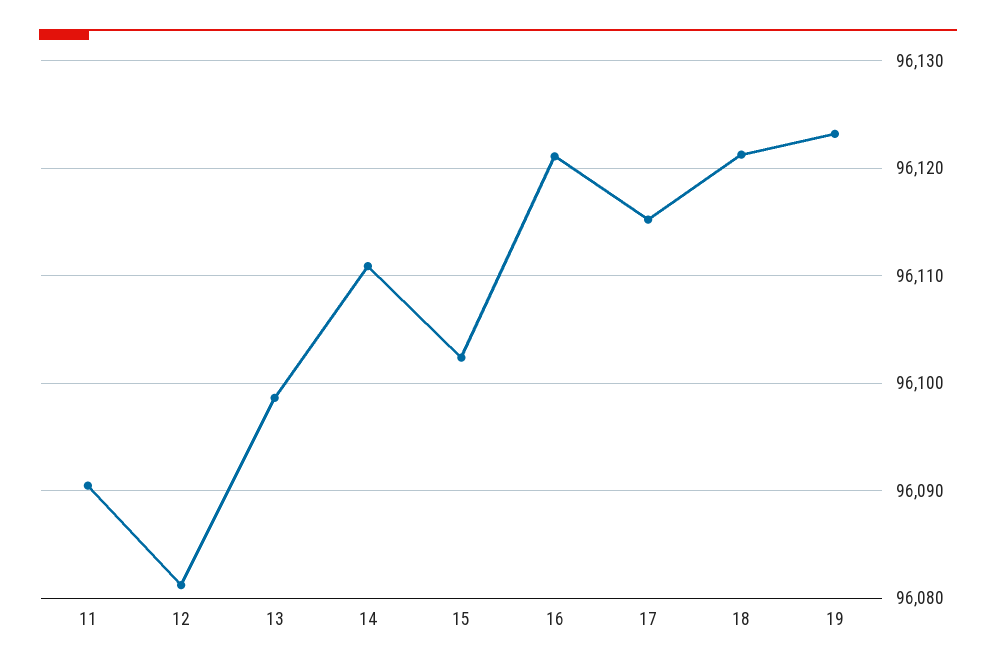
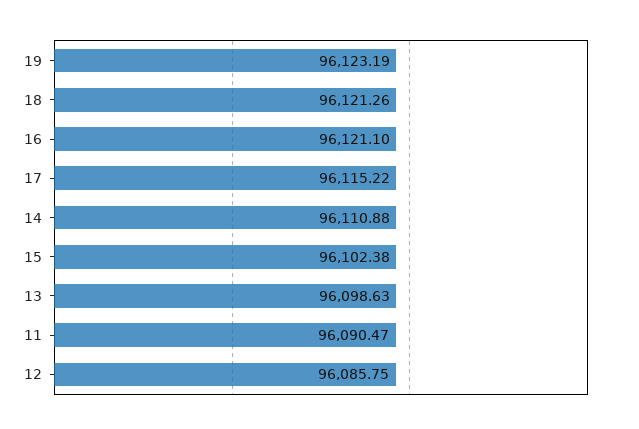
12: 96081 -> 96085.75

